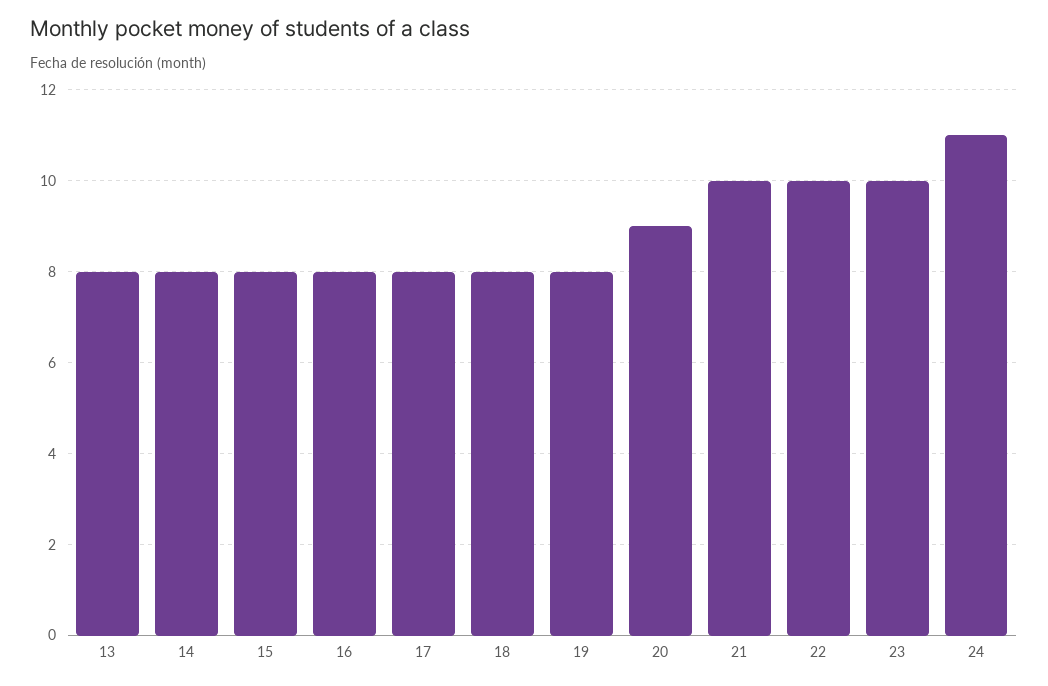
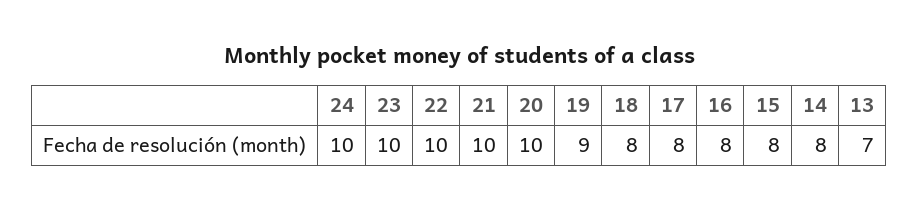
13: 8 -> 7
19: 8 -> 9
20: 9 -> 10
24: 11 -> 10

